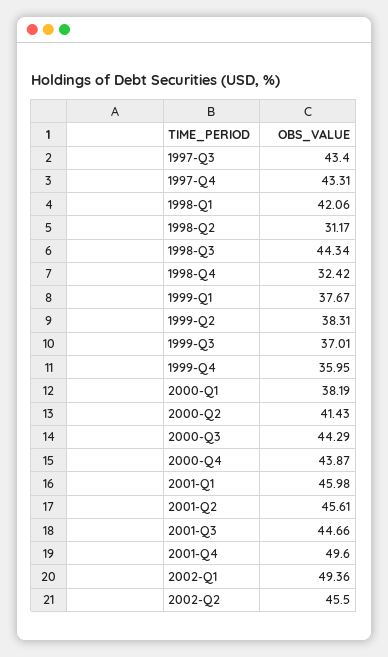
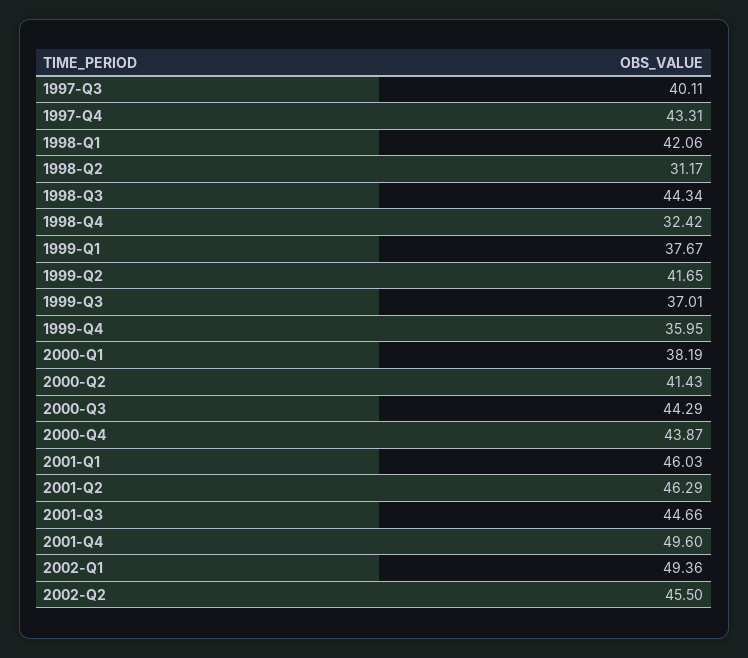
1997-Q3: 43.4 -> 40.11
1999-Q2: 38.31 -> 41.65
2001-Q1: 45.98 -> 46.03
2001-Q2: 45.61 -> 46.29

